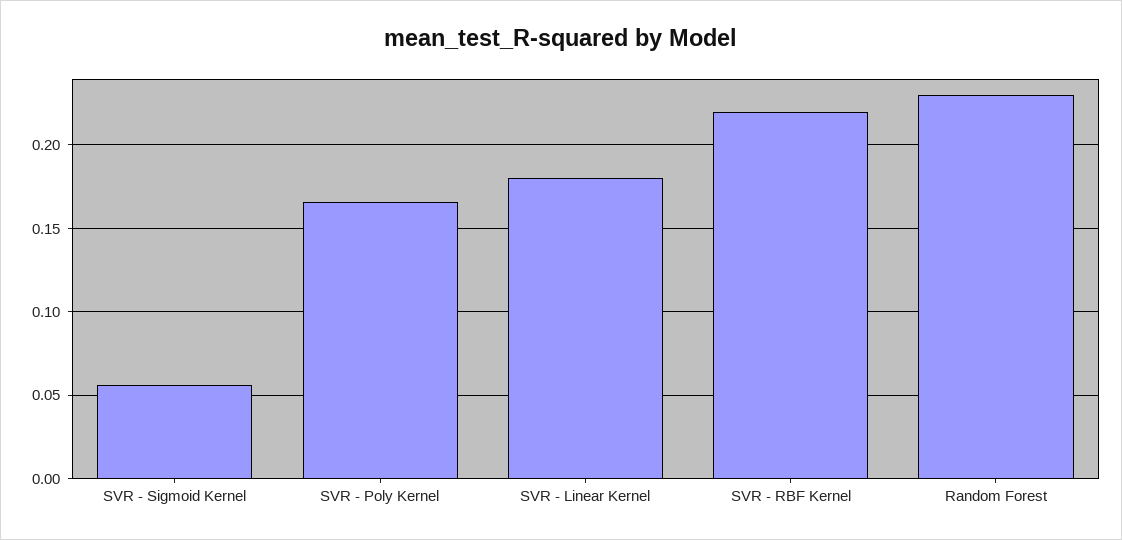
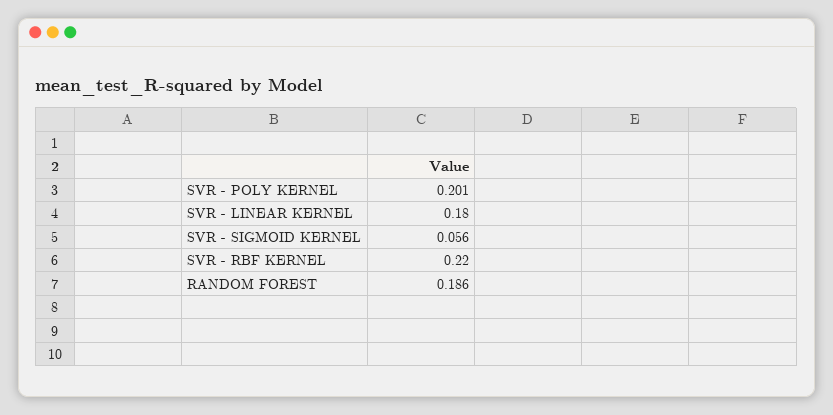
SVR - Poly Kernel: 0.165 -> 0.201
Random Forest: 0.23 -> 0.186

